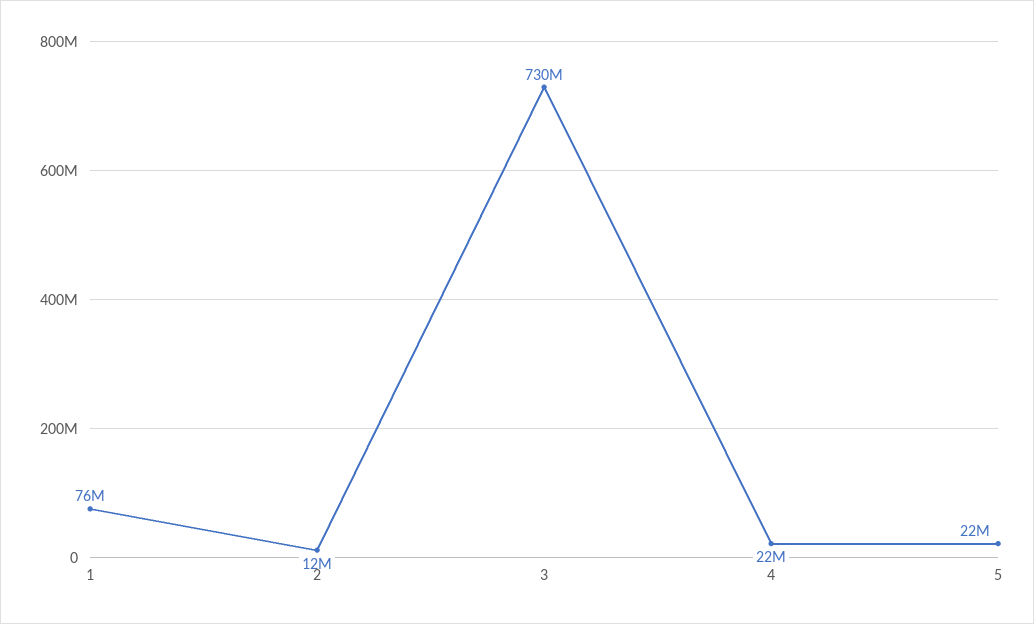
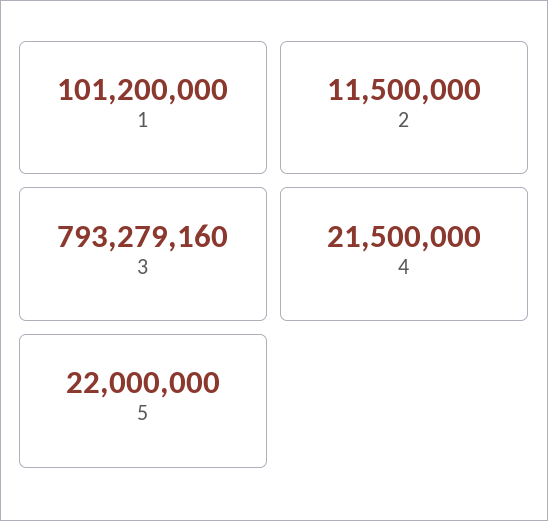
1: 76000000 -> 101200000
3: 730000000 -> 793279160

